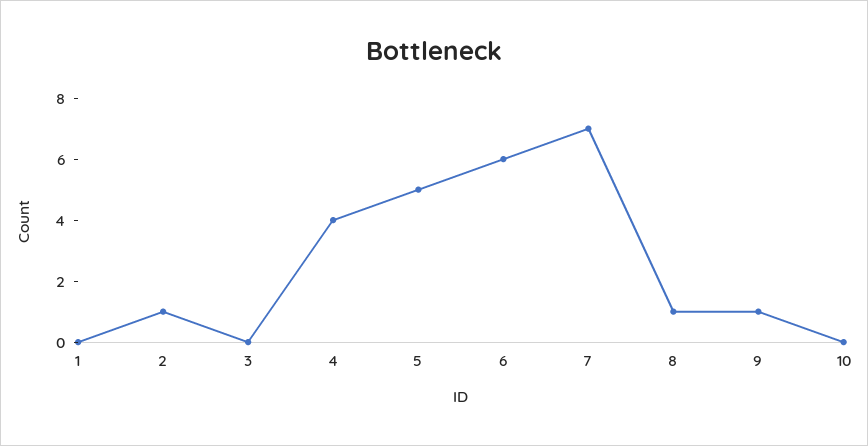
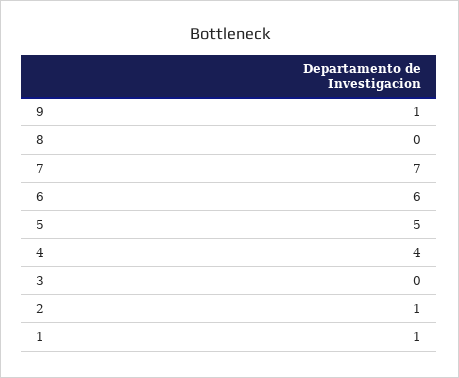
1: 0 -> 1
8: 1 -> 0
10: 0 -> none

